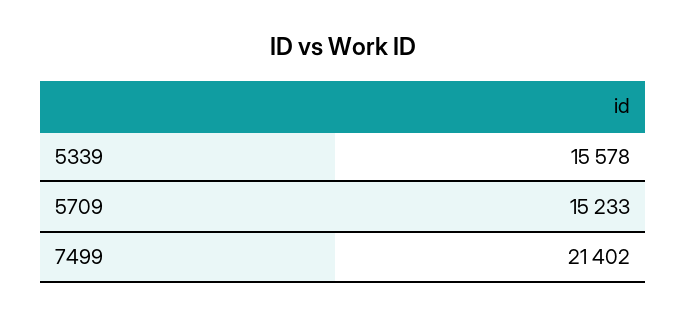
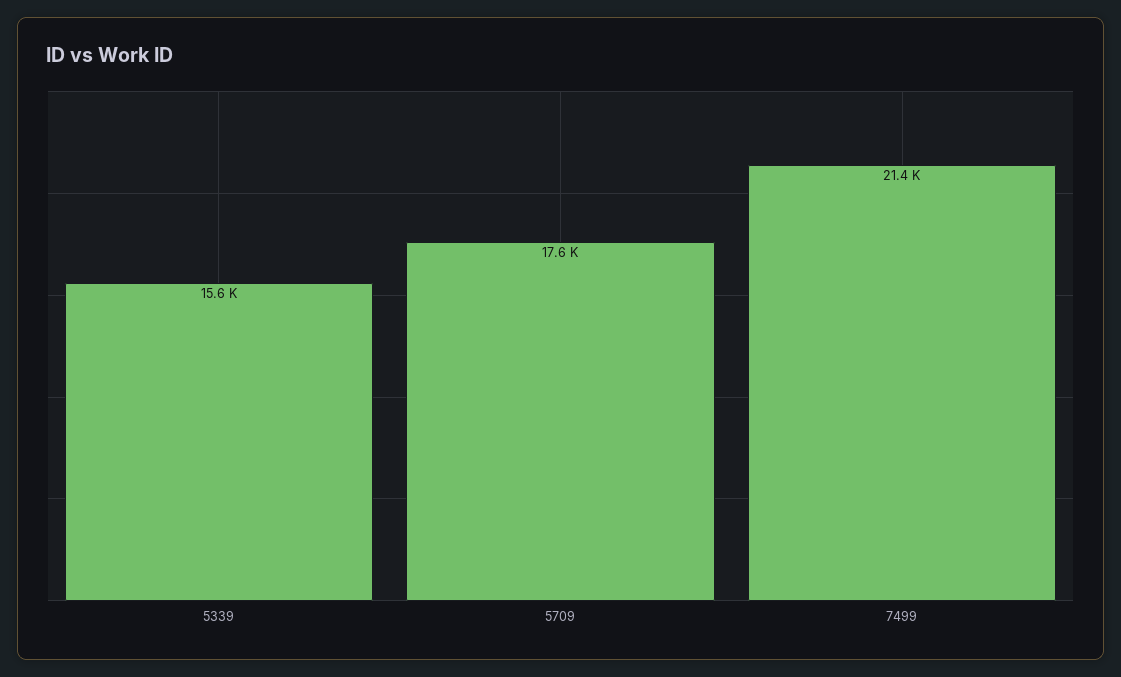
5709: 15233 -> 17600

